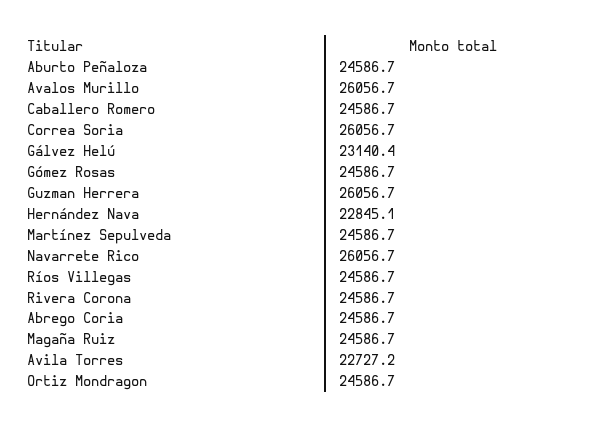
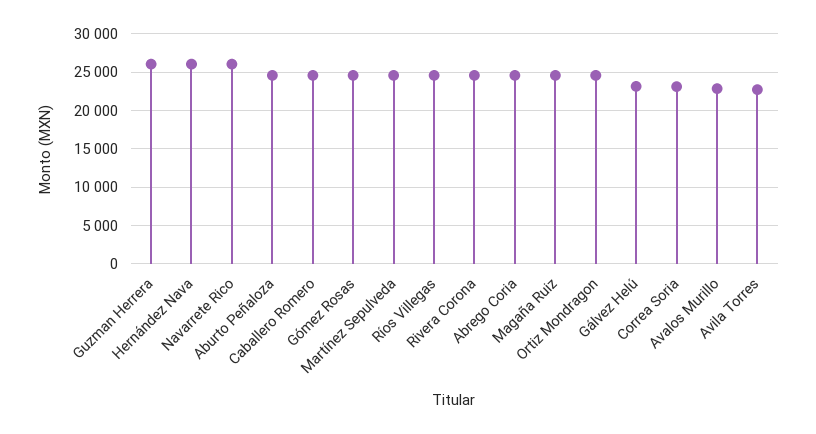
Avalos Murillo: 26056.7 -> 23000
Correa Soria: 26056.7 -> 23000
Hernández Nava: 22845.1 -> 26000

